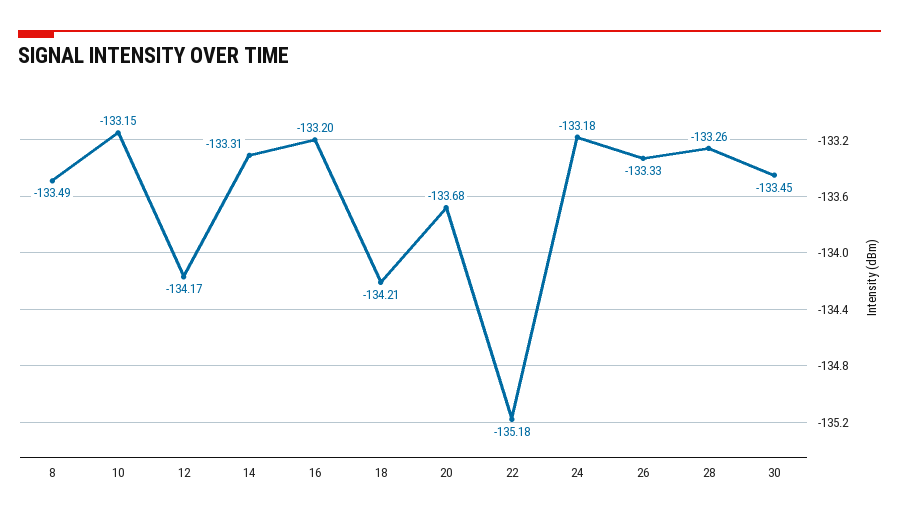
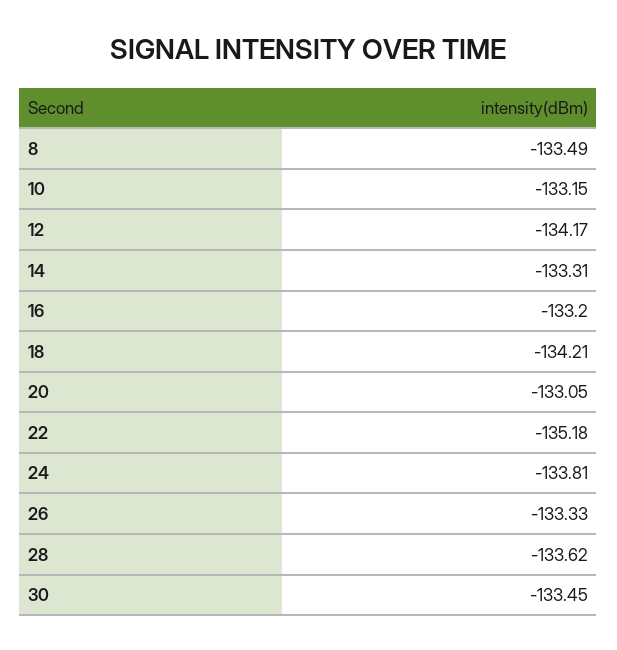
20: -133.68 -> -133.05
24: -133.18 -> -133.81
28: -133.26 -> -133.62

